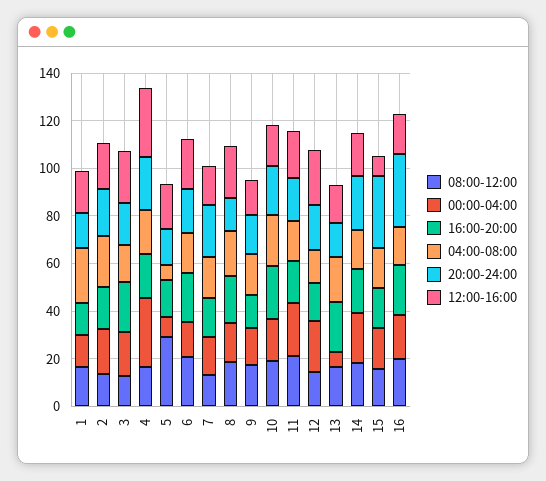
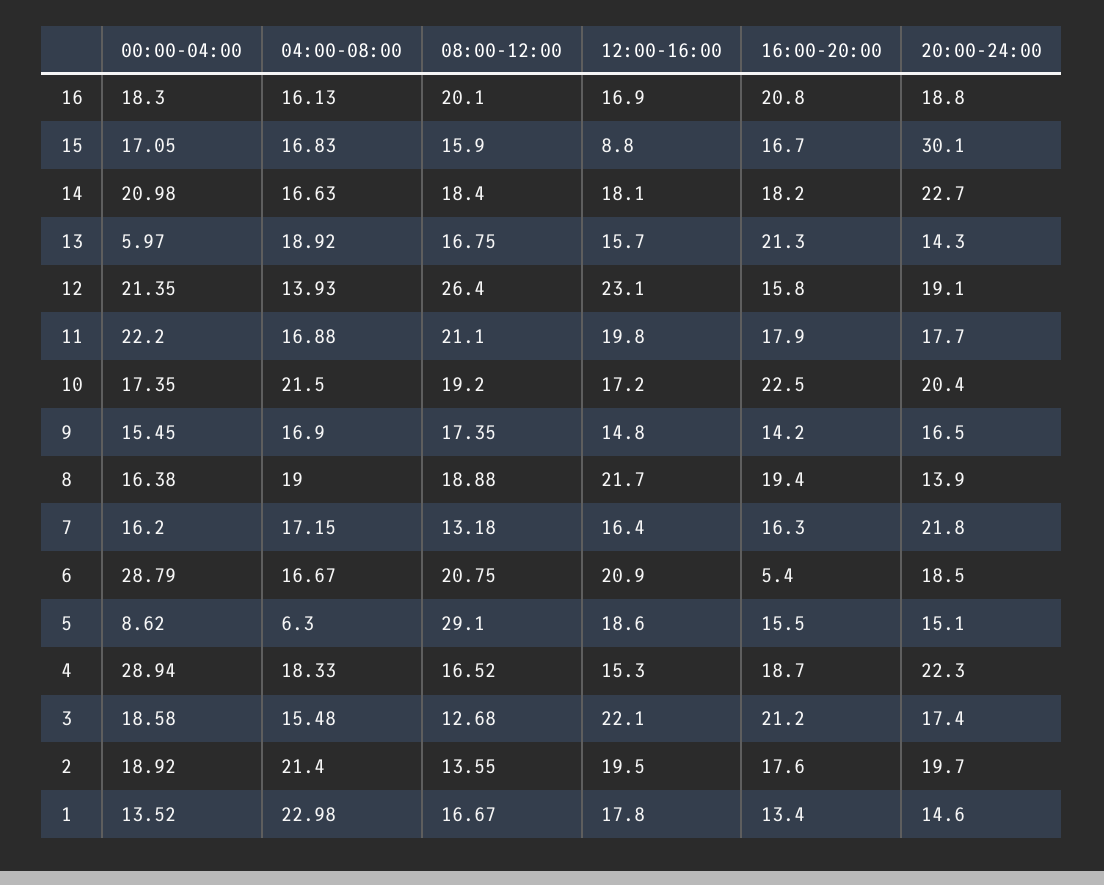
12:00-16:00, 4: 30 -> 15.3
00:00-04:00, 6: 15 -> 28.79
16:00-20:00, 6: 20 -> 5.4
08:00-12:00, 12: 15 -> 26.4
20:00-24:00, 16: 30 -> 18.8

